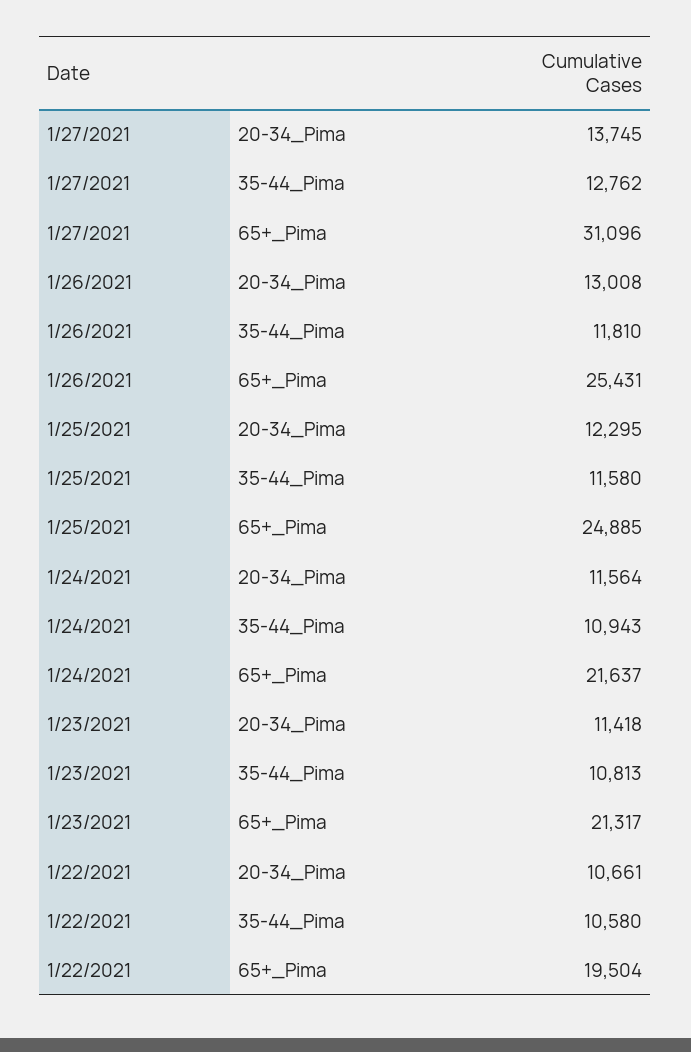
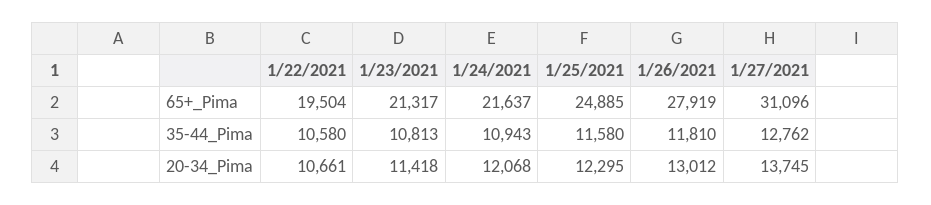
1/26/2021, 20-34_Pima: 13008 -> 13012
1/26/2021, 65+_Pima: 25431 -> 27919
1/24/2021, 20-34_Pima: 11564 -> 12068

